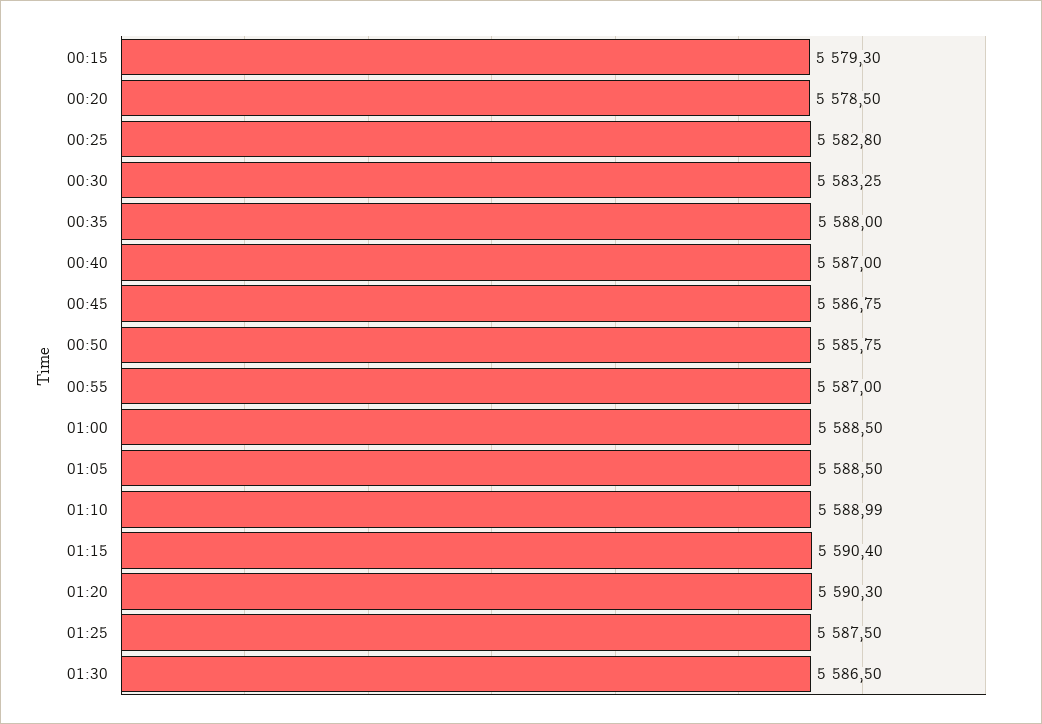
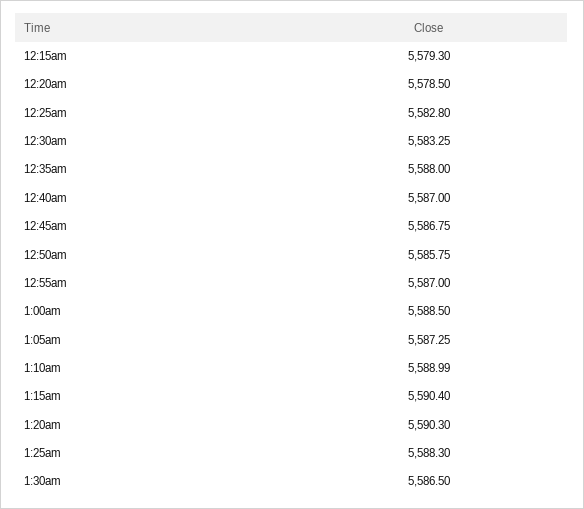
01:05: 5588.5 -> 5587.25
01:25: 5587.5 -> 5588.3

